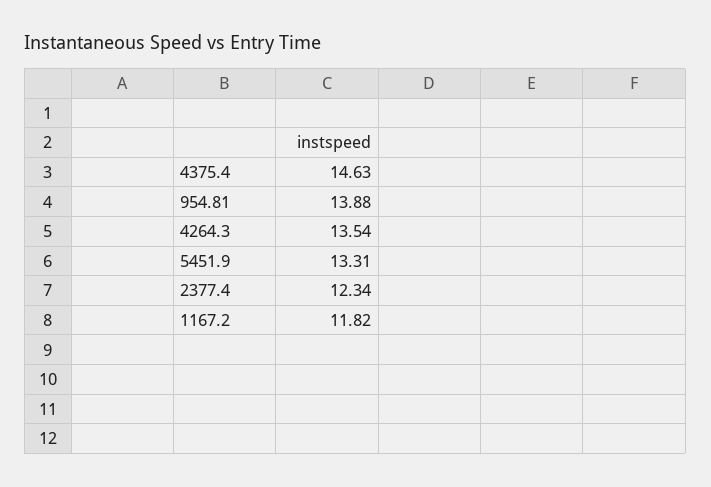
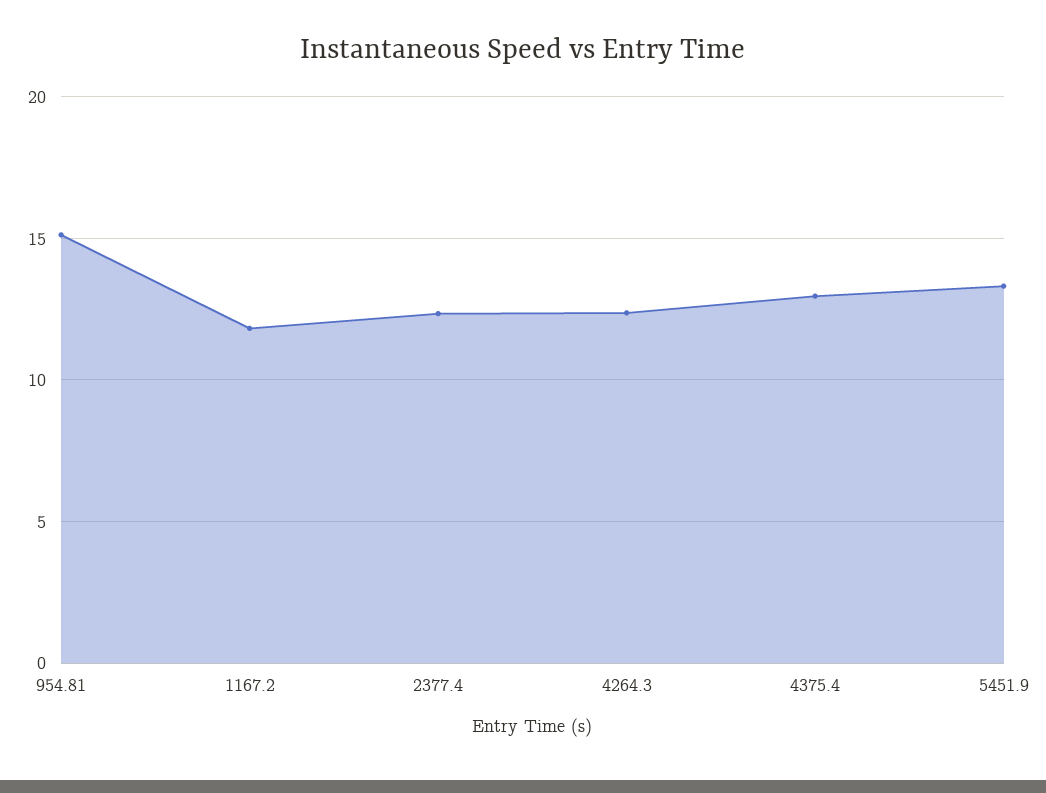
4375.4: 14.63 -> 13
954.81: 13.88 -> 15
4264.3: 13.54 -> 12.5

